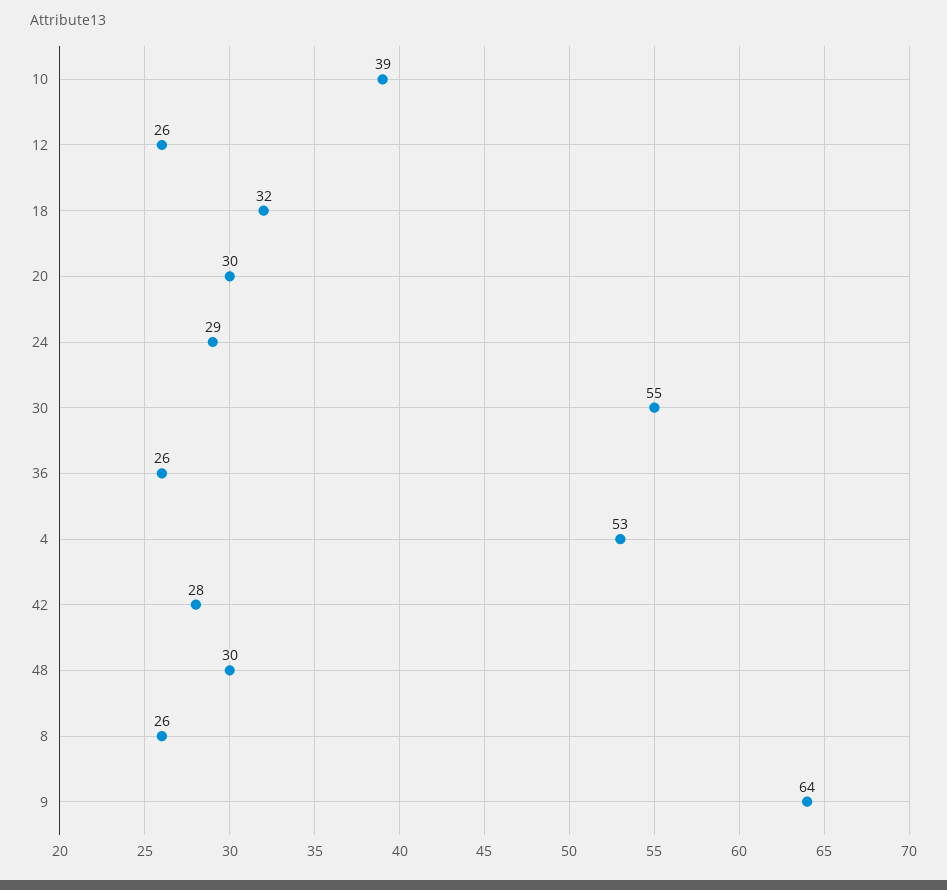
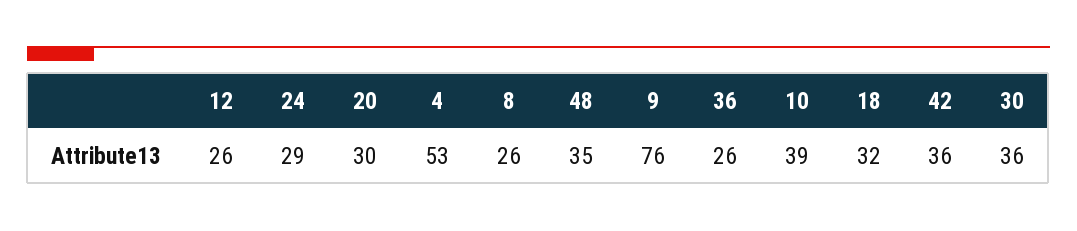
30: 55 -> 36
42: 28 -> 36
48: 30 -> 35
9: 64 -> 76

